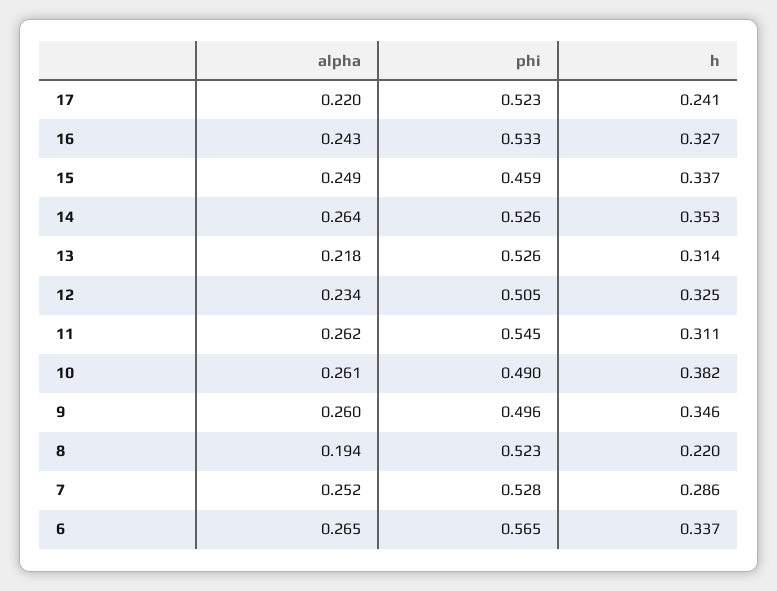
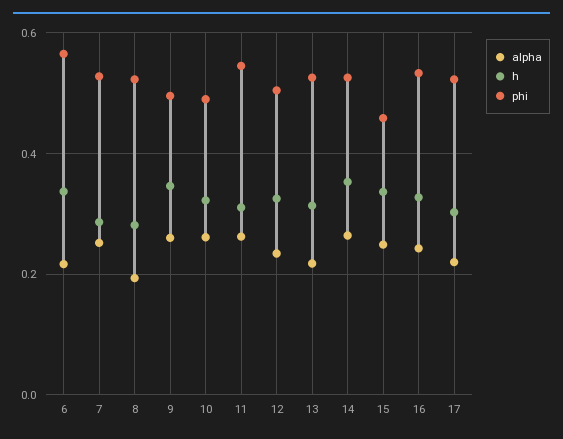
h, 17: 0.241 -> 0.3
h, 10: 0.382 -> 0.32
h, 8: 0.22 -> 0.28
alpha, 6: 0.265 -> 0.22

